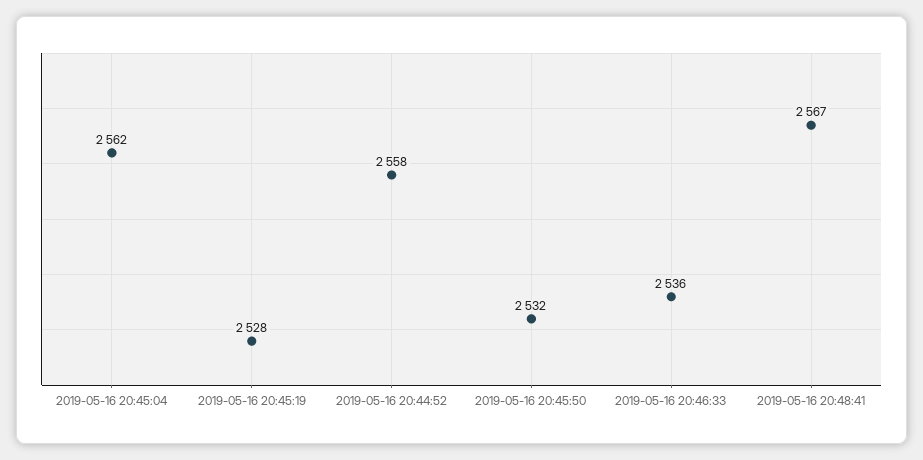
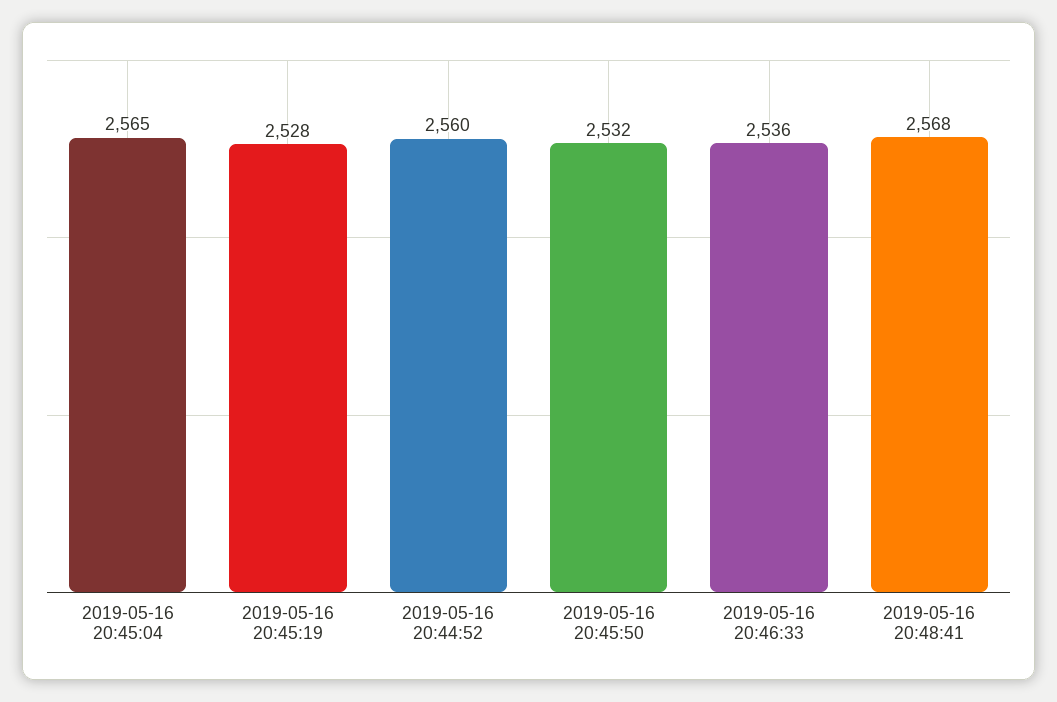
2019-05-16 20:45:04: 2562 -> 2565
2019-05-16 20:44:52: 2558 -> 2560
2019-05-16 20:48:41: 2567 -> 2568

